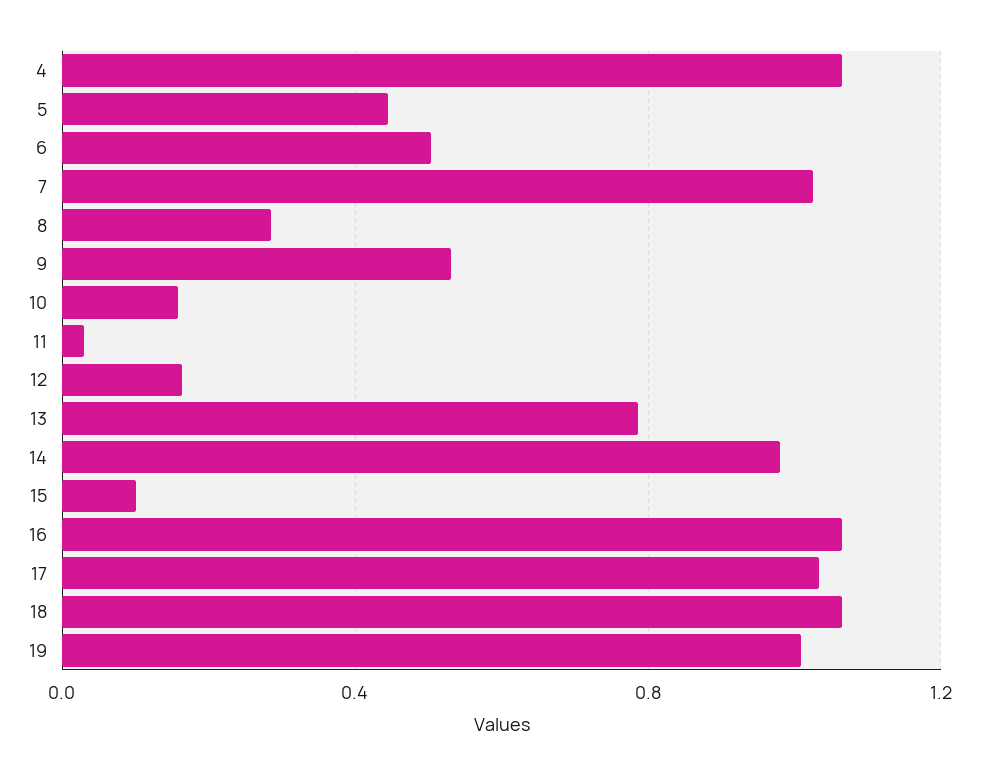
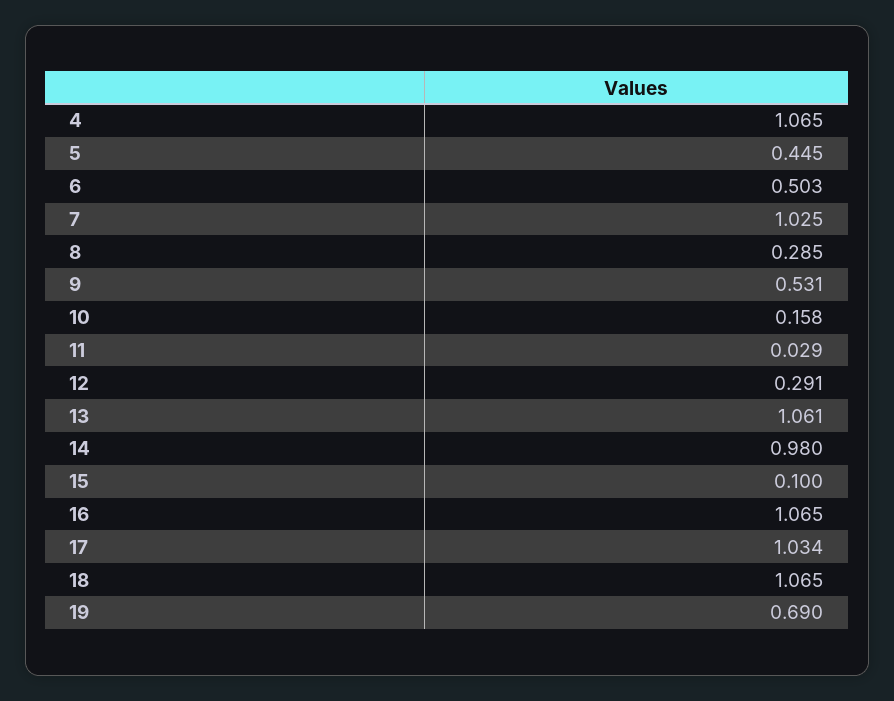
12: 0.15 -> 0.291
13: 0.8 -> 1.061
19: 1 -> 0.69

